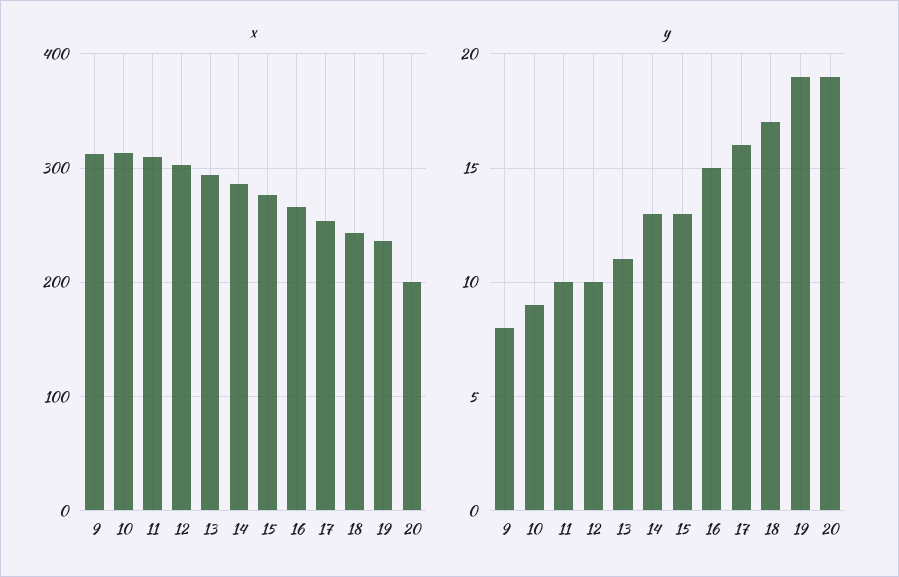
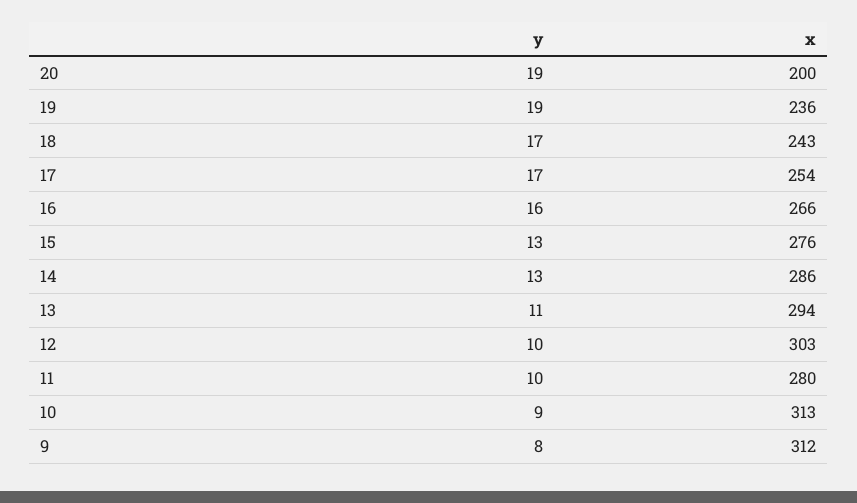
x, 11: 310 -> 280
y, 16: 15 -> 16
y, 17: 16 -> 17

